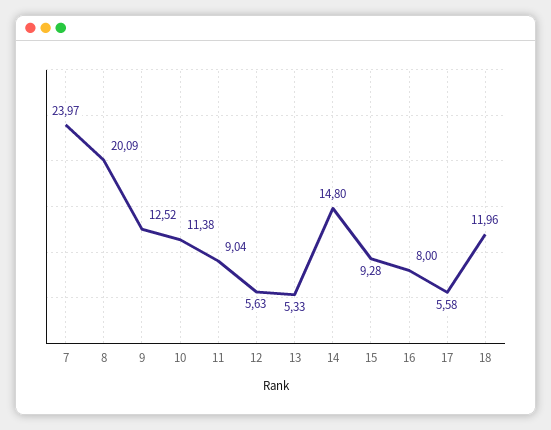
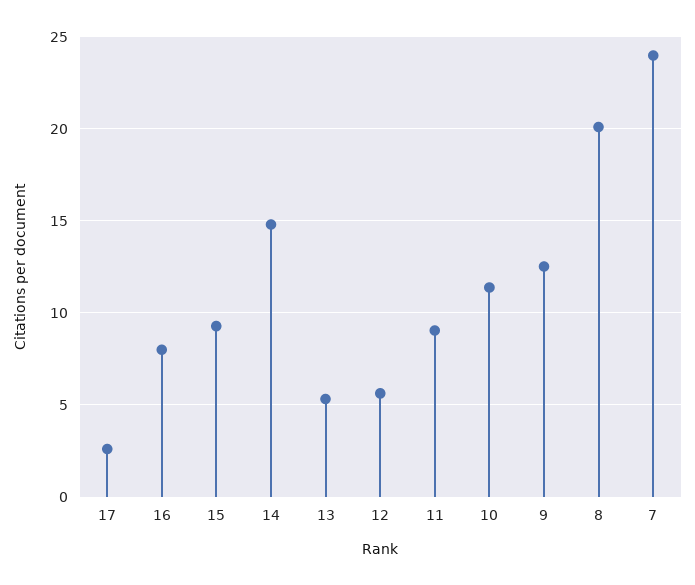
17: 5.58 -> 2.5
18: 11.96 -> none

